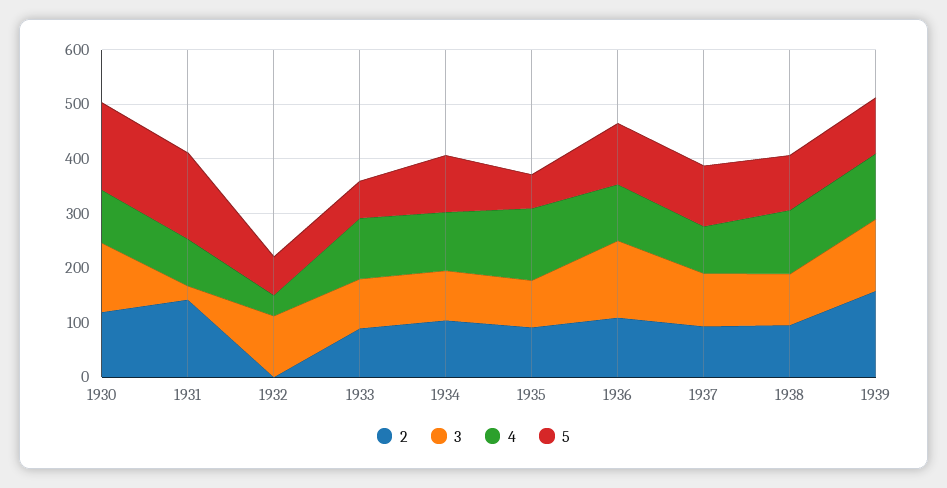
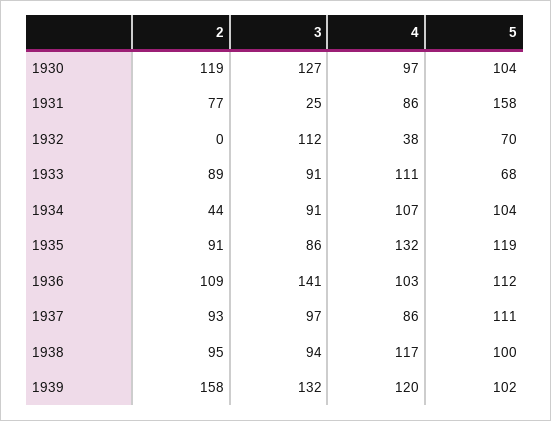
5, 1930: 160 -> 104
2, 1931: 140 -> 77
2, 1934: 100 -> 44
5, 1935: 60 -> 119

